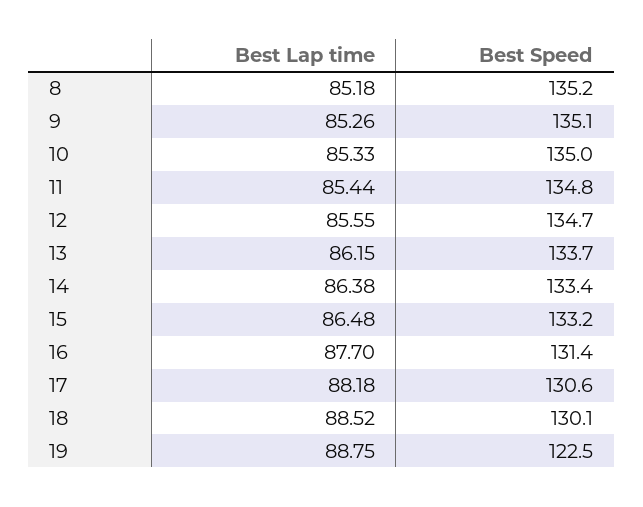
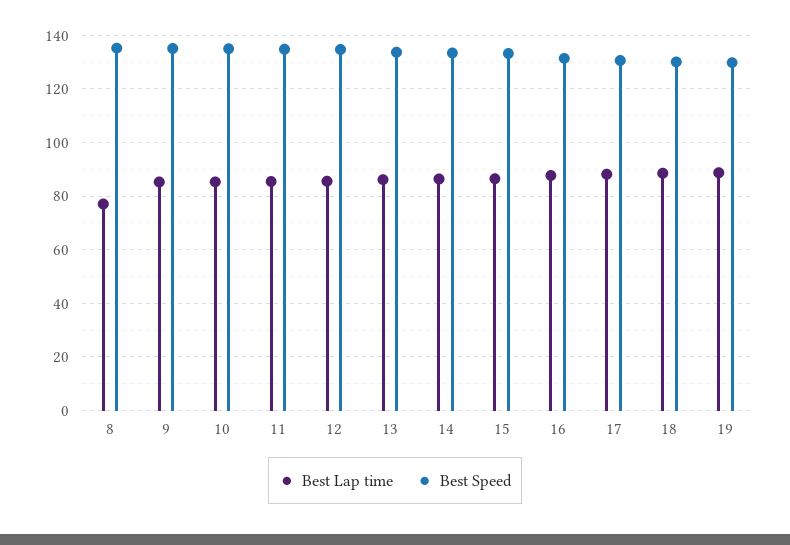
Best Lap time, 8: 85.18 -> 77.5
Best Speed, 19: 122.5 -> 130

